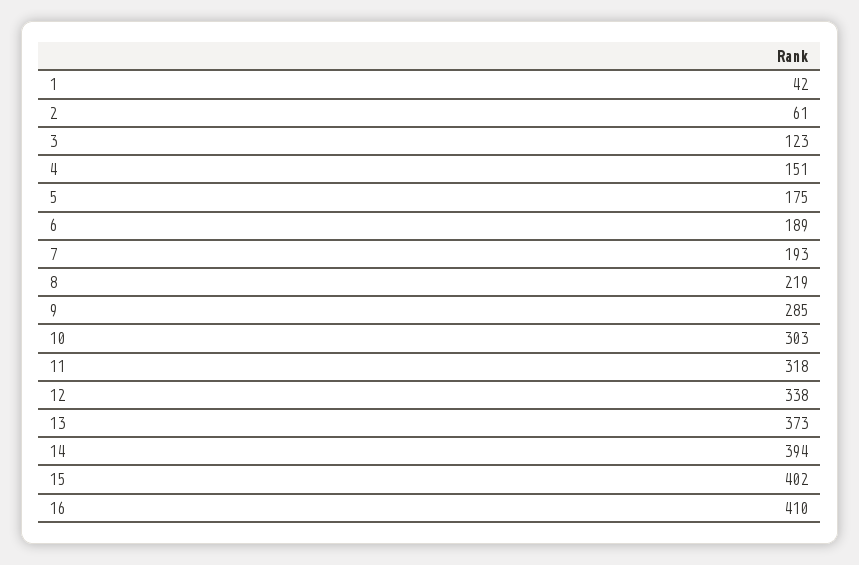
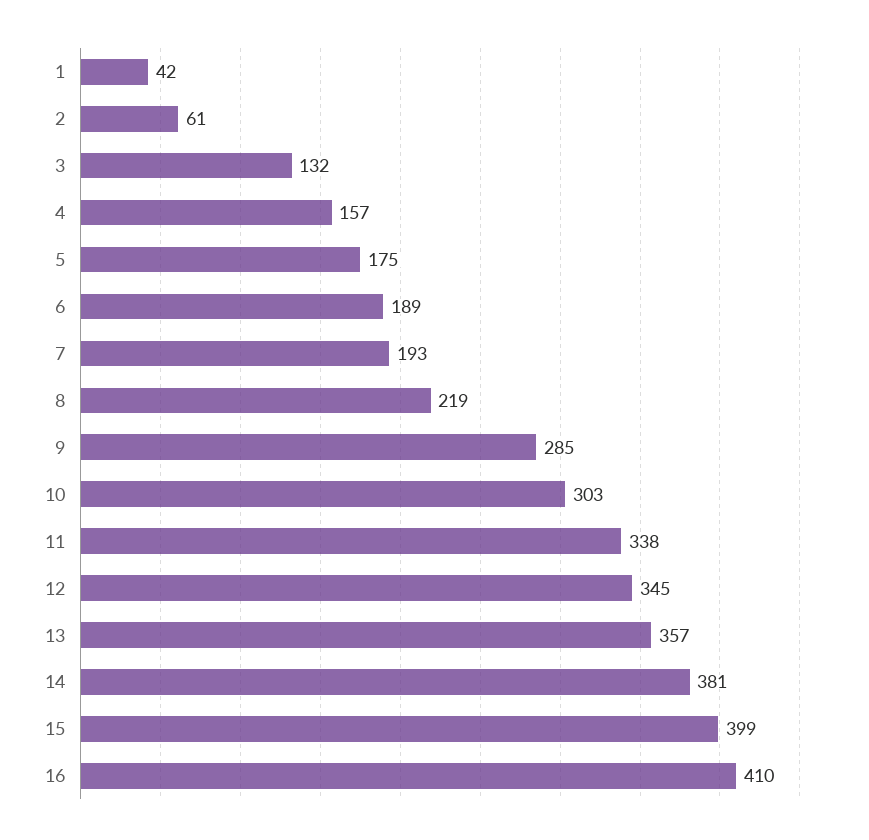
3: 123 -> 132
4: 151 -> 157
11: 318 -> 338
12: 338 -> 345
13: 373 -> 357
14: 394 -> 381
15: 402 -> 399

